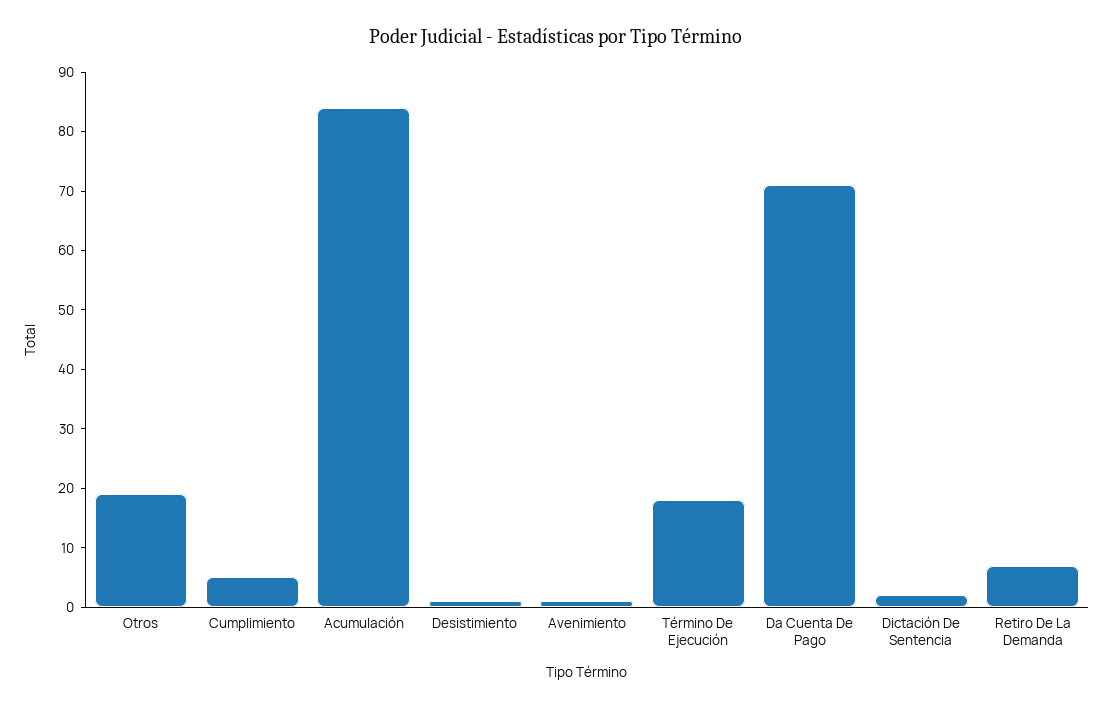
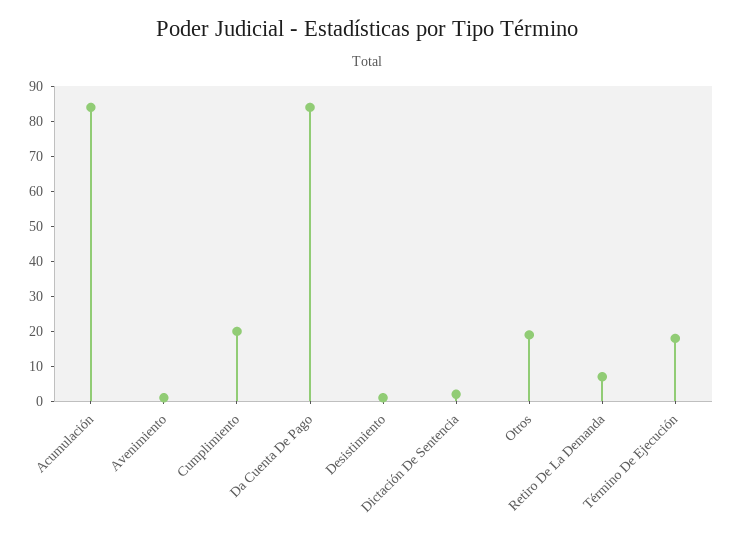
Cumplimiento: 5 -> 20
Da Cuenta De Pago: 70 -> 85

